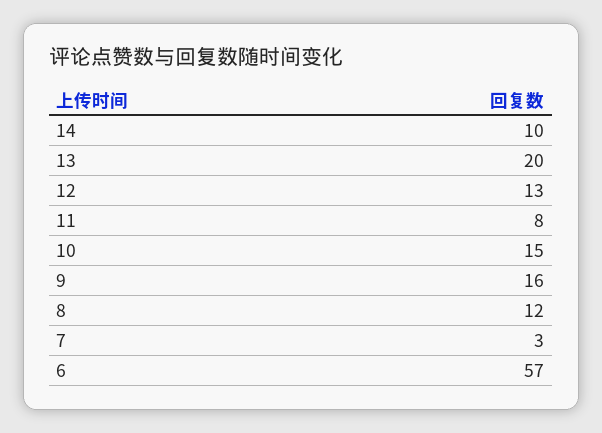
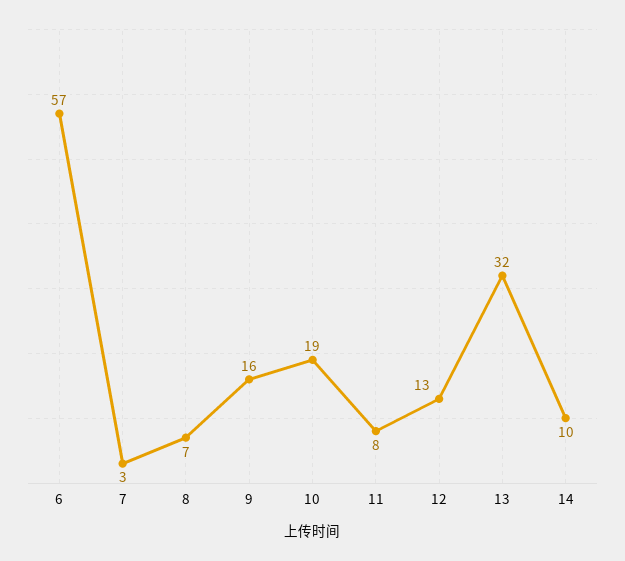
13: 20 -> 32
10: 15 -> 19
8: 12 -> 7

